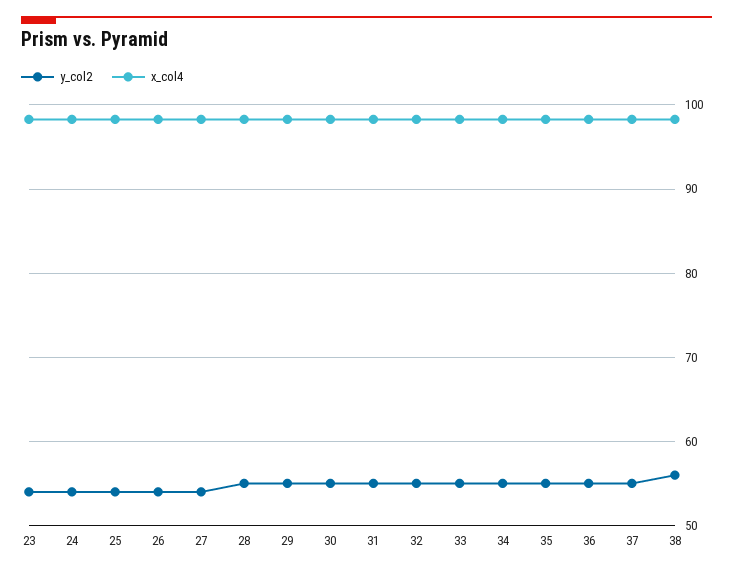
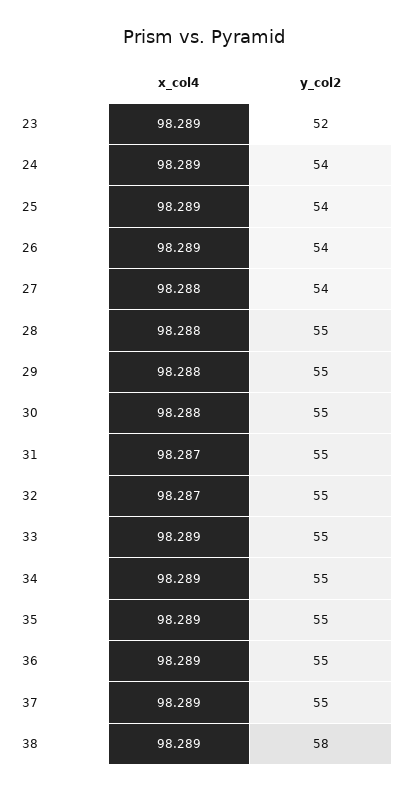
y_col2, 23: 54 -> 52
y_col2, 38: 56 -> 58

